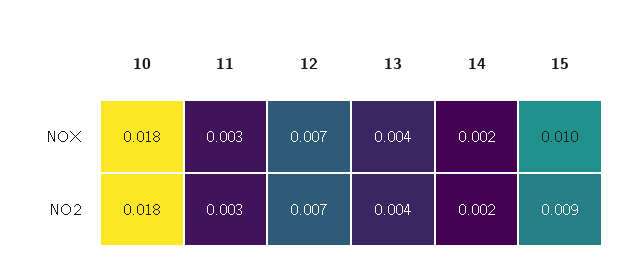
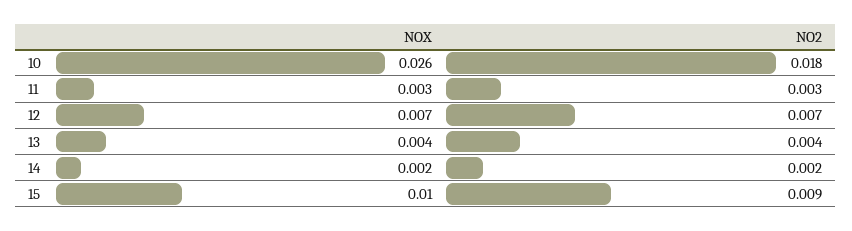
10, NOX: 0.018 -> 0.026

